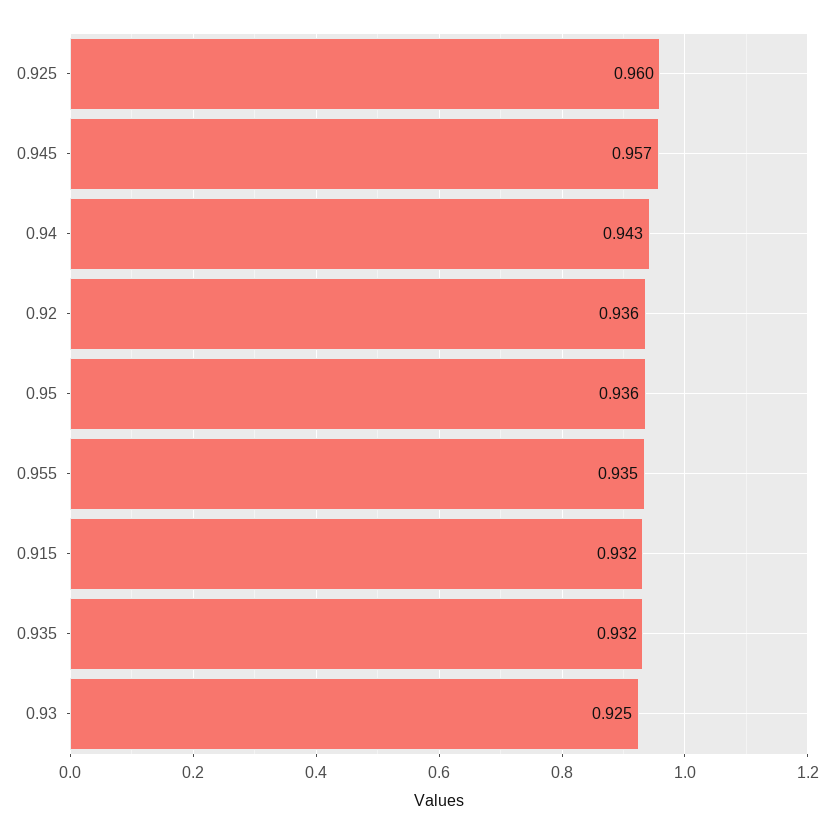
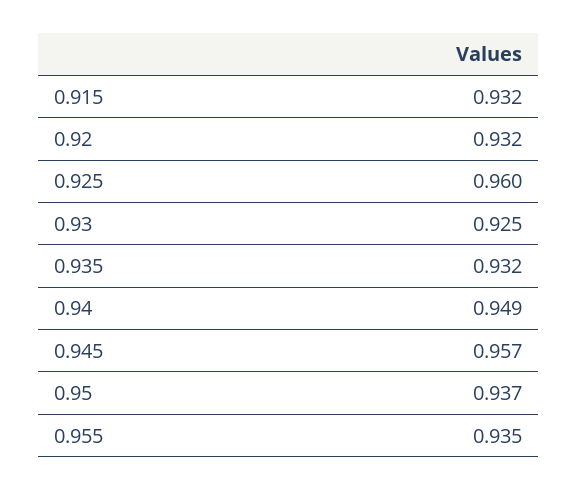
0.94: 0.943 -> 0.949
0.92: 0.936 -> 0.932
0.95: 0.936 -> 0.937

